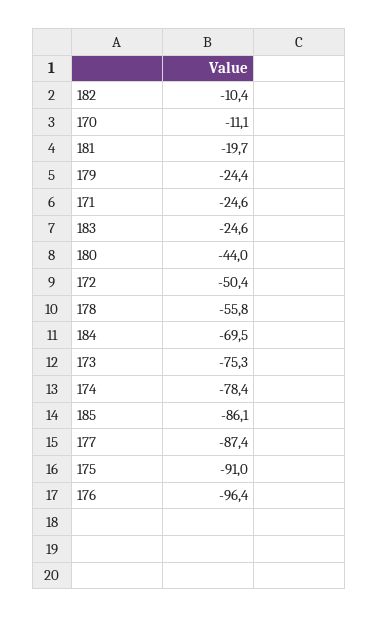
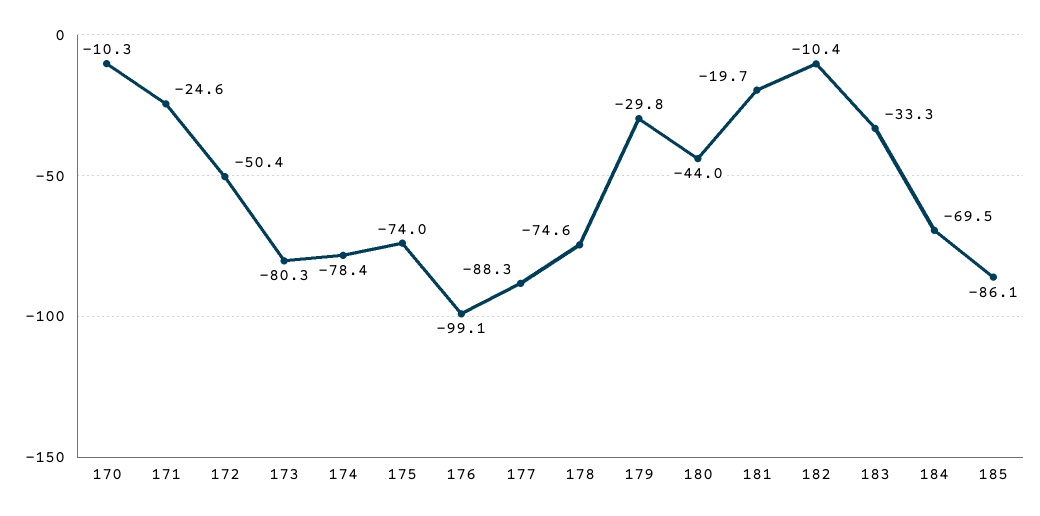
170: -11.1 -> -10.3
179: -24.4 -> -29.8
183: -24.6 -> -33.3
178: -55.8 -> -74.6
173: -75.3 -> -80.3
177: -87.4 -> -88.3
175: -91 -> -74
176: -96.4 -> -99.1

